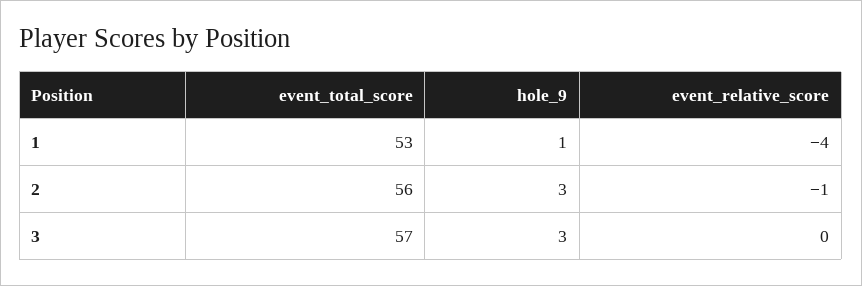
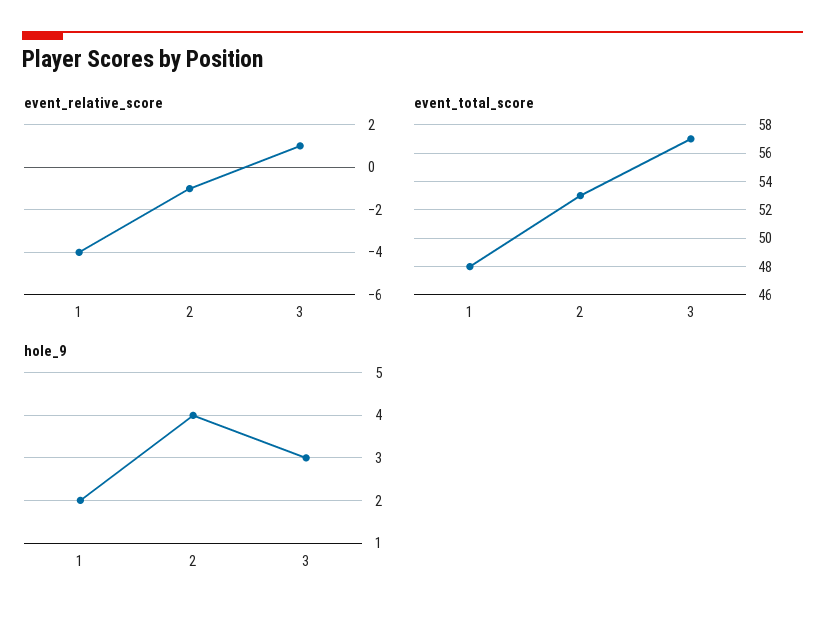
event_total_score, 1: 53 -> 48
hole_9, 1: 1 -> 2
event_total_score, 2: 56 -> 53
hole_9, 2: 3 -> 4
event_relative_score, 3: 0 -> 1

